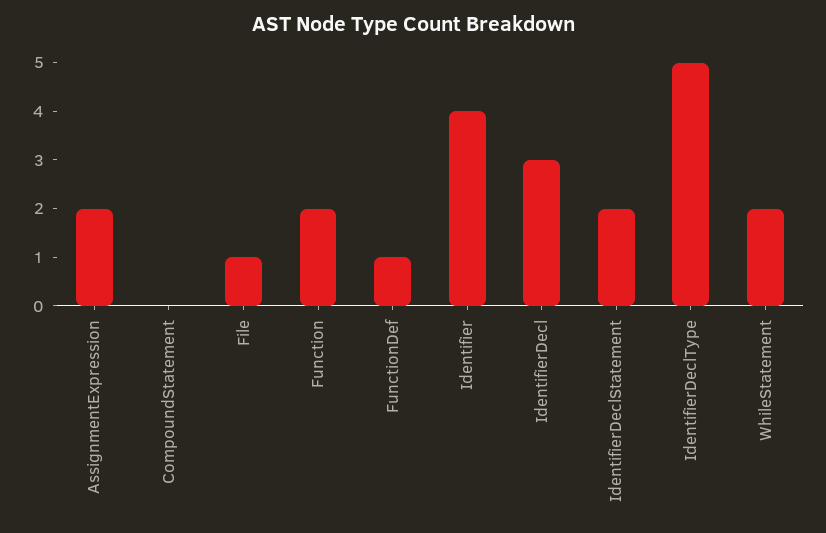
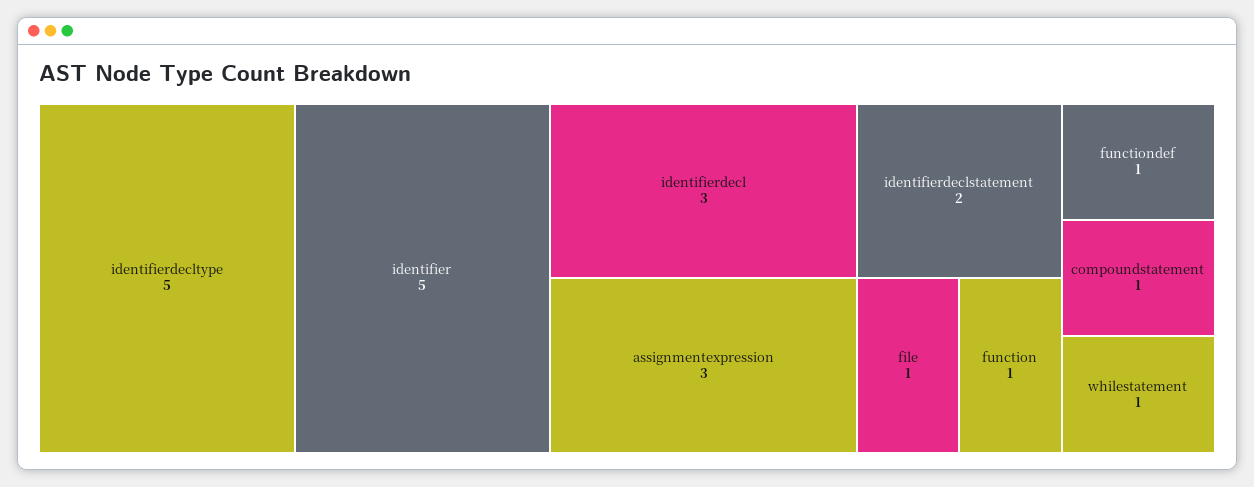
AssignmentExpression: 2 -> 3
CompoundStatement: 0 -> 1
Function: 2 -> 1
Identifier: 4 -> 5
WhileStatement: 2 -> 1

